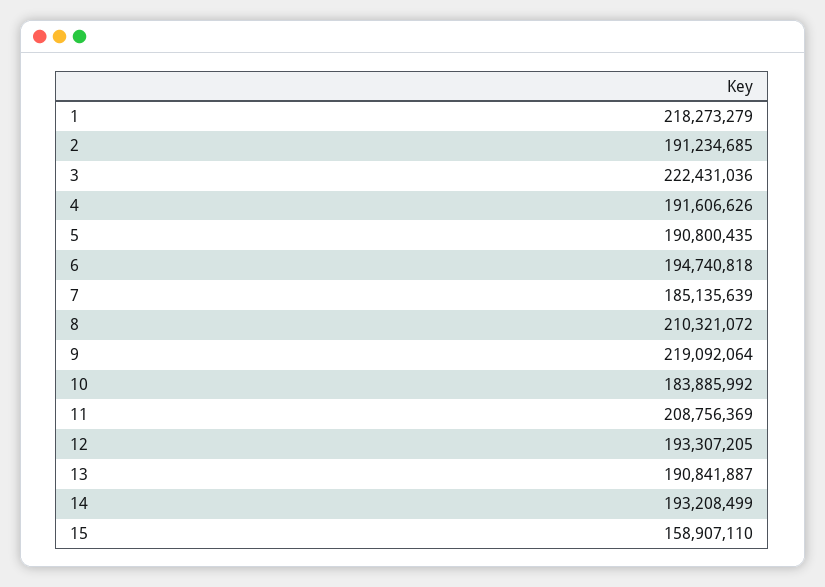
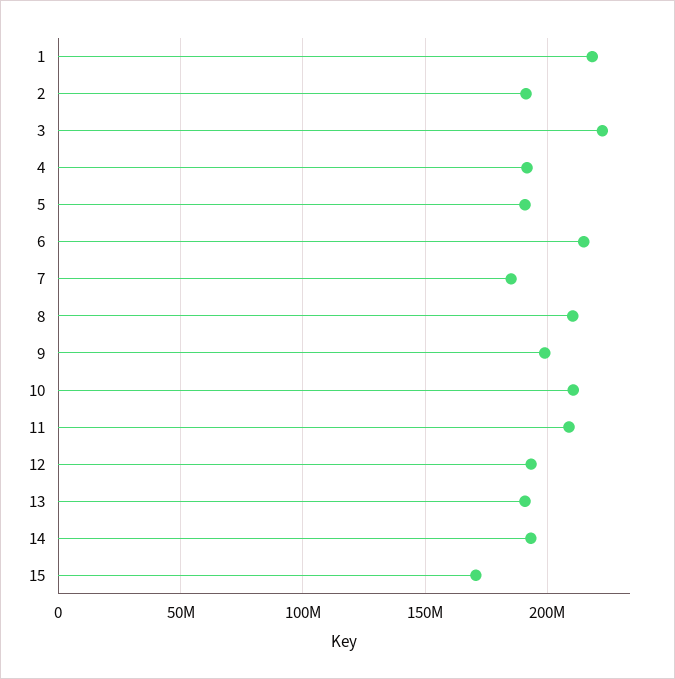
6: 194740818 -> 215000000
9: 219092064 -> 200000000
10: 183885992 -> 210000000
15: 158907110 -> 170000000

